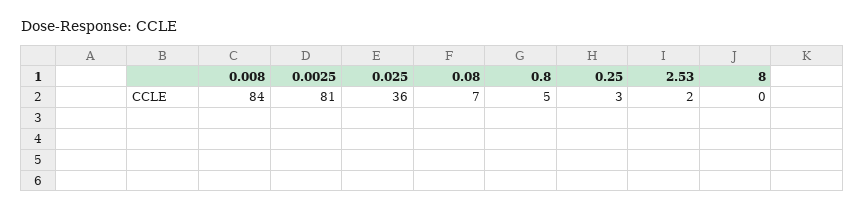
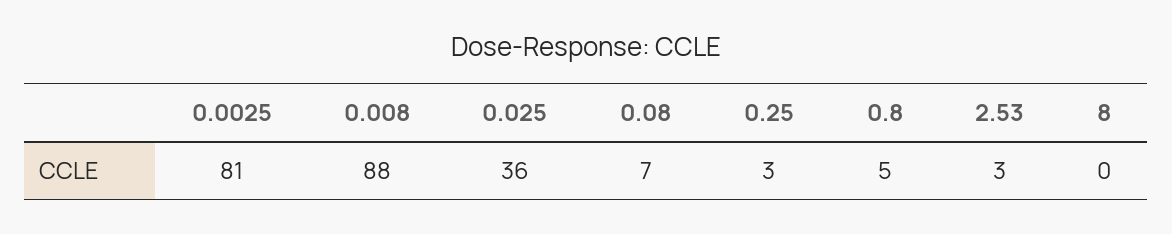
0.008: 84 -> 88
2.53: 2 -> 3

